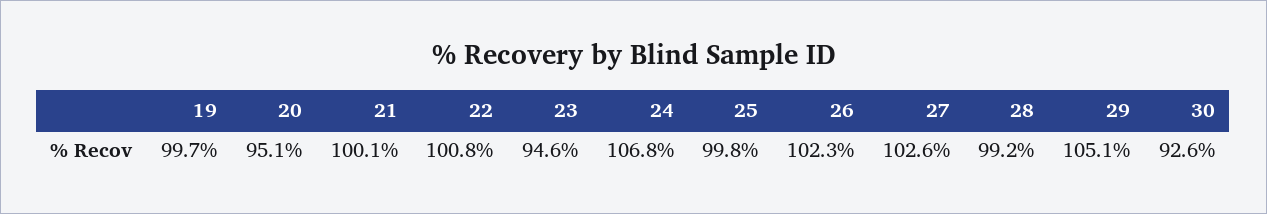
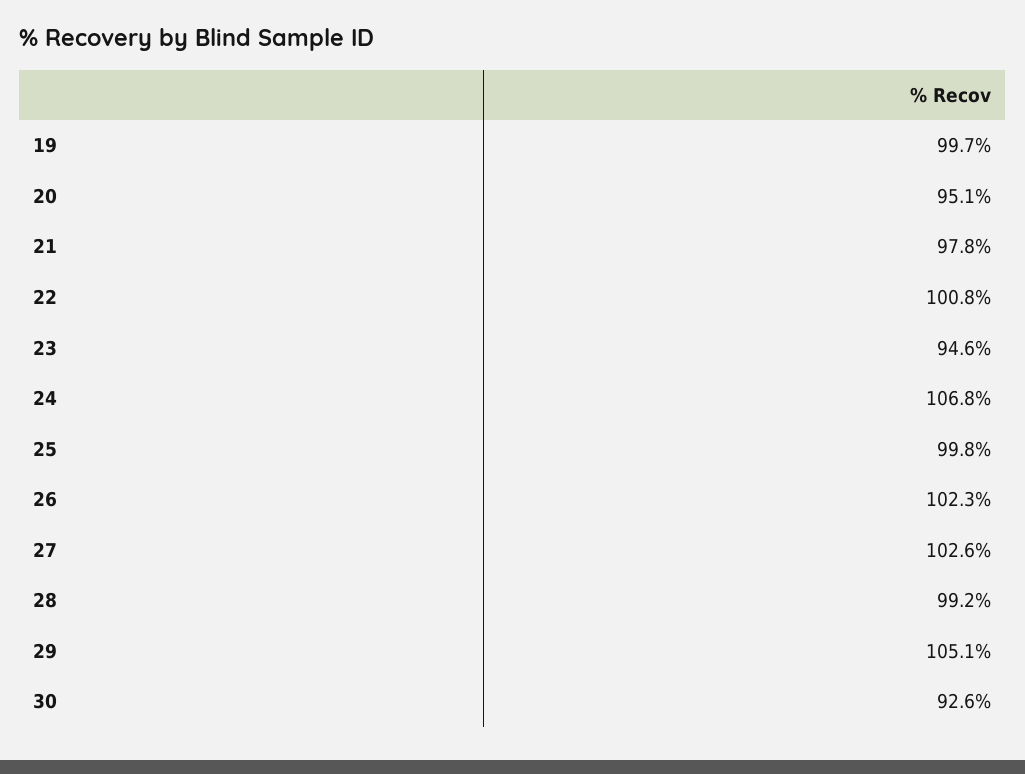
21: 100.1 -> 97.8

